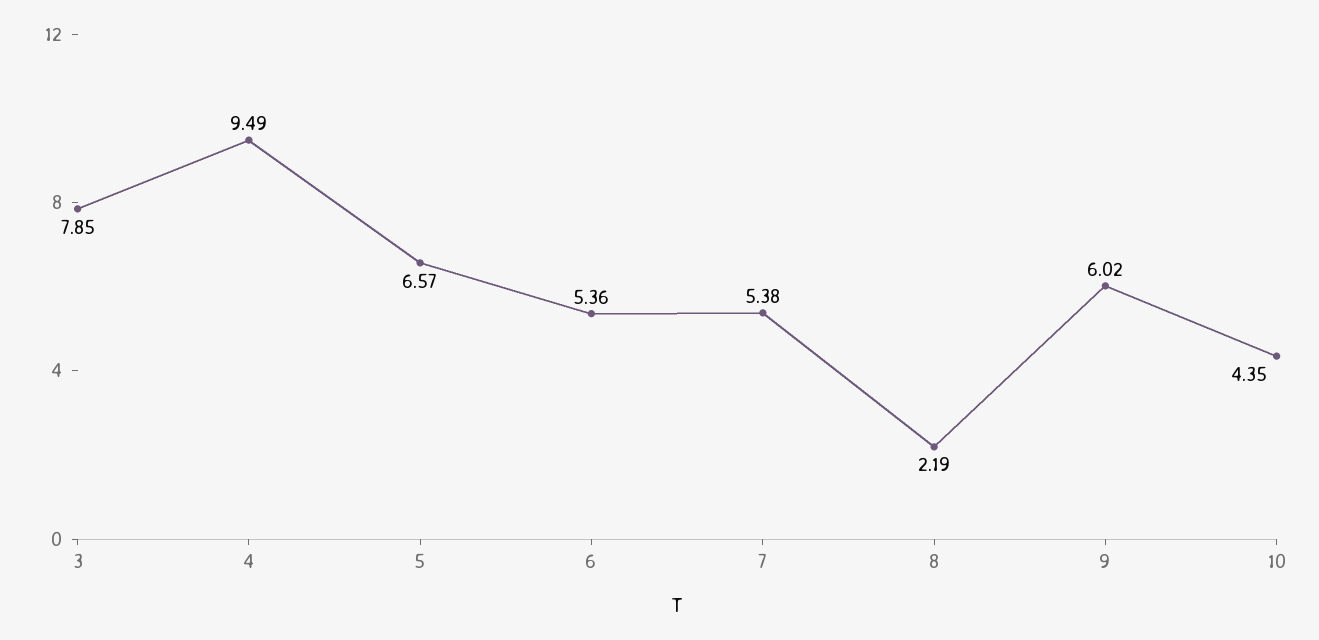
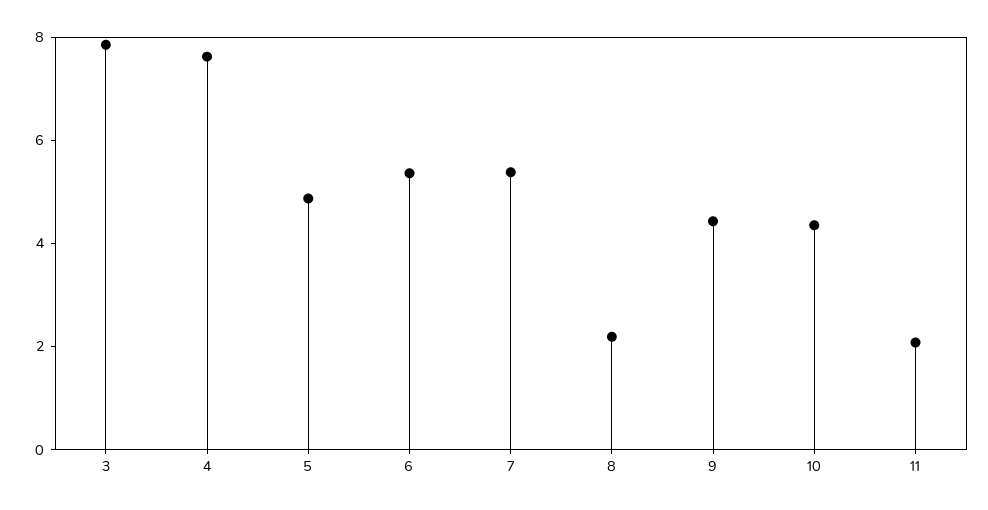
4: 9.49 -> 7.5
5: 6.57 -> 5
9: 6.02 -> 4.5
11: none -> 2

